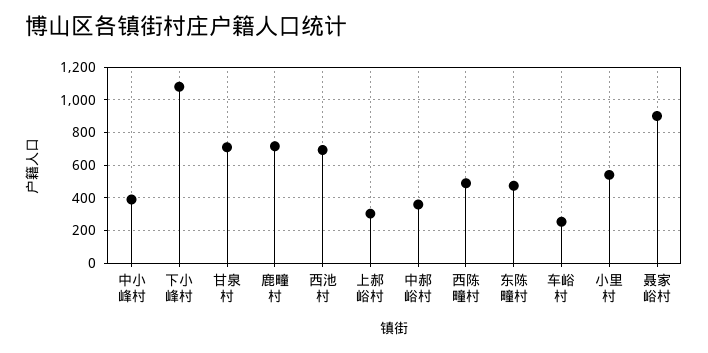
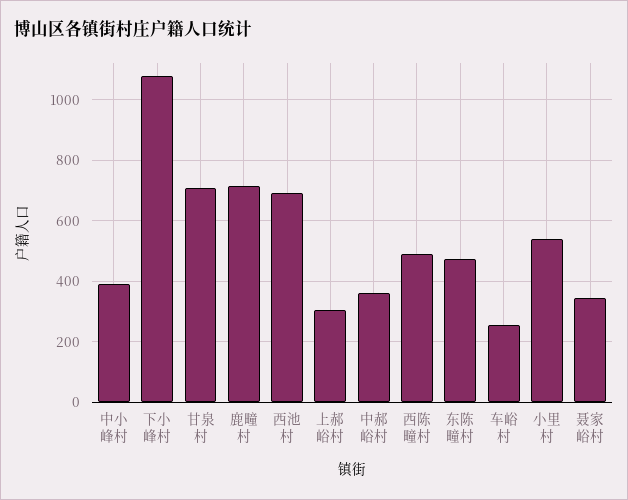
聂家峪村: 900 -> 340

